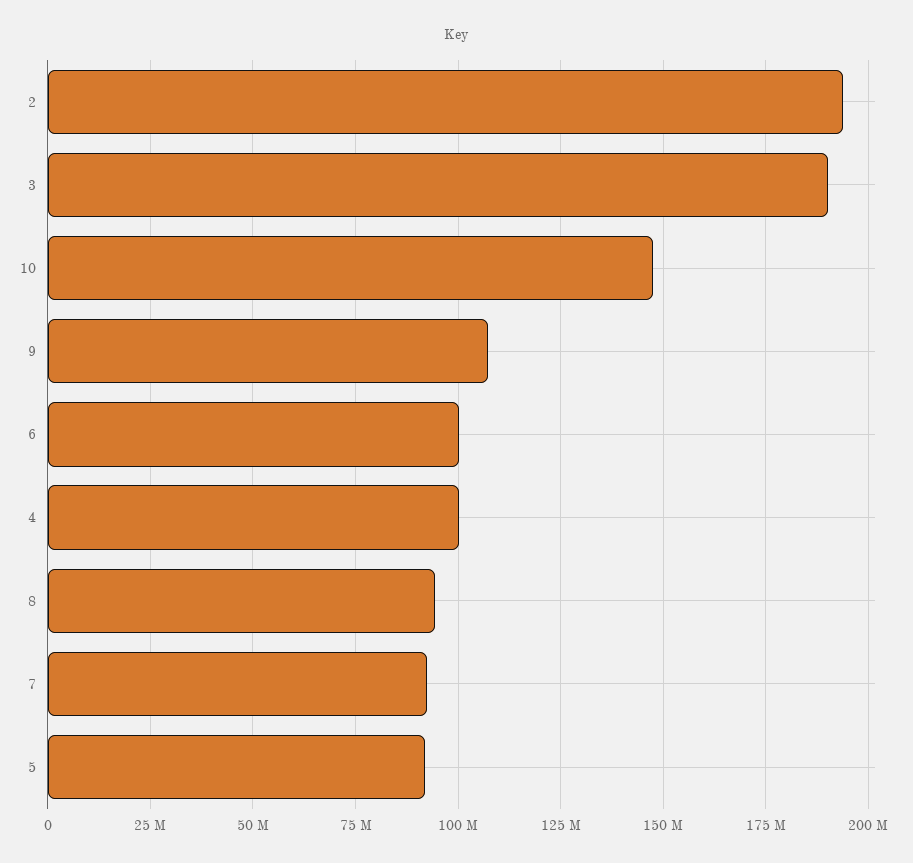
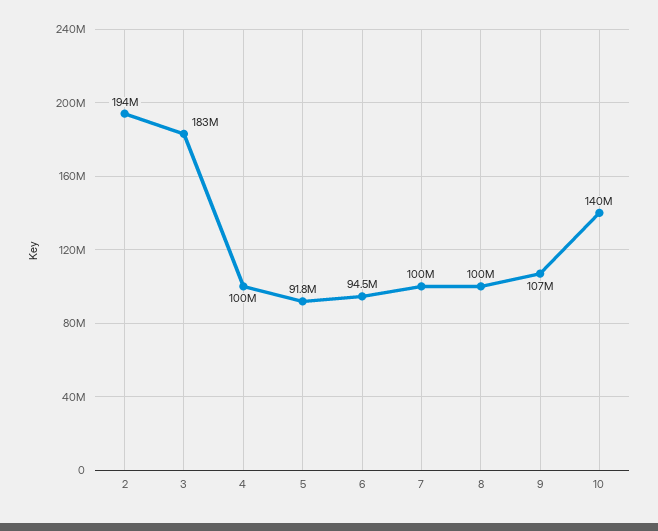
3: 190000000 -> 183000000
10: 147500000 -> 140000000
6: 100000000 -> 94500000
8: 95000000 -> 100000000
7: 92500000 -> 100000000

